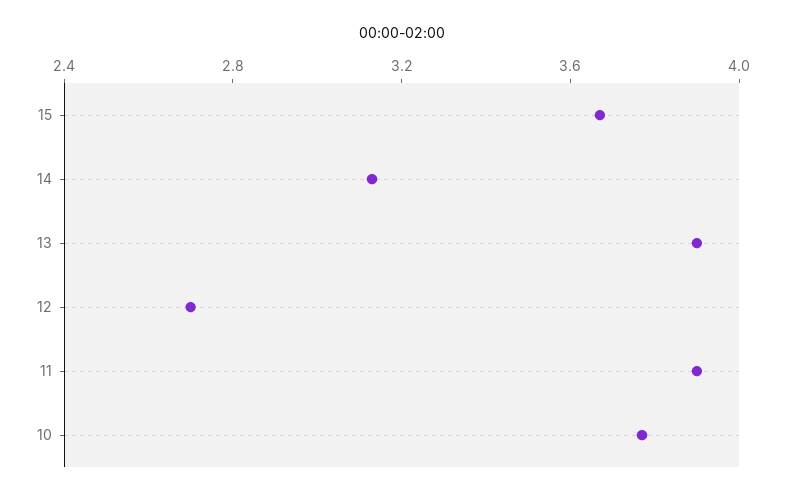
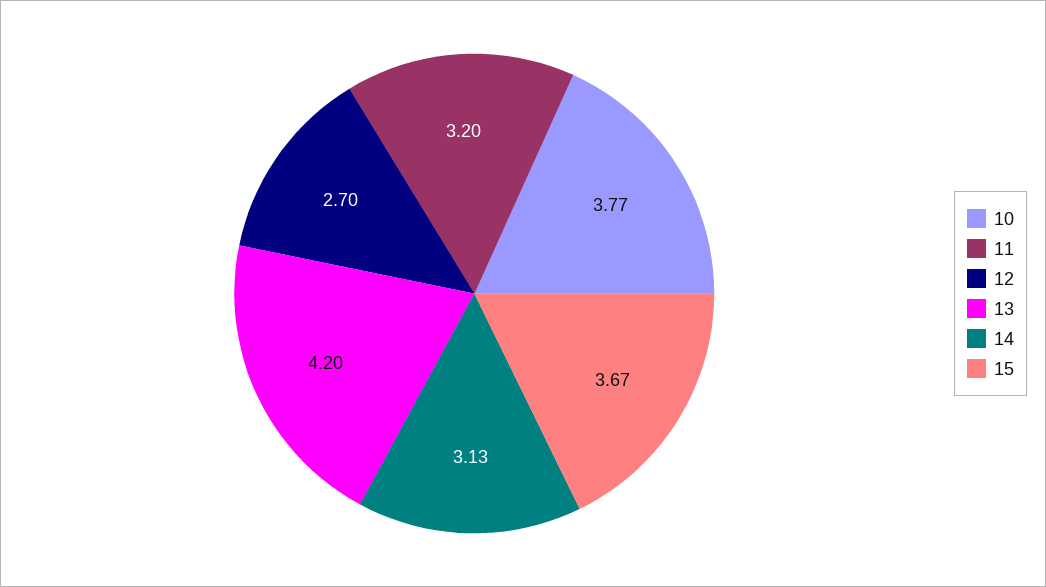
13: 3.9 -> 4.2
11: 3.9 -> 3.2

